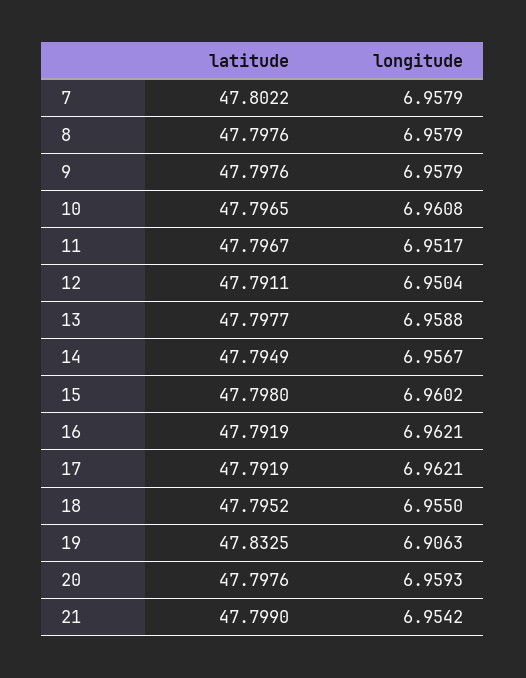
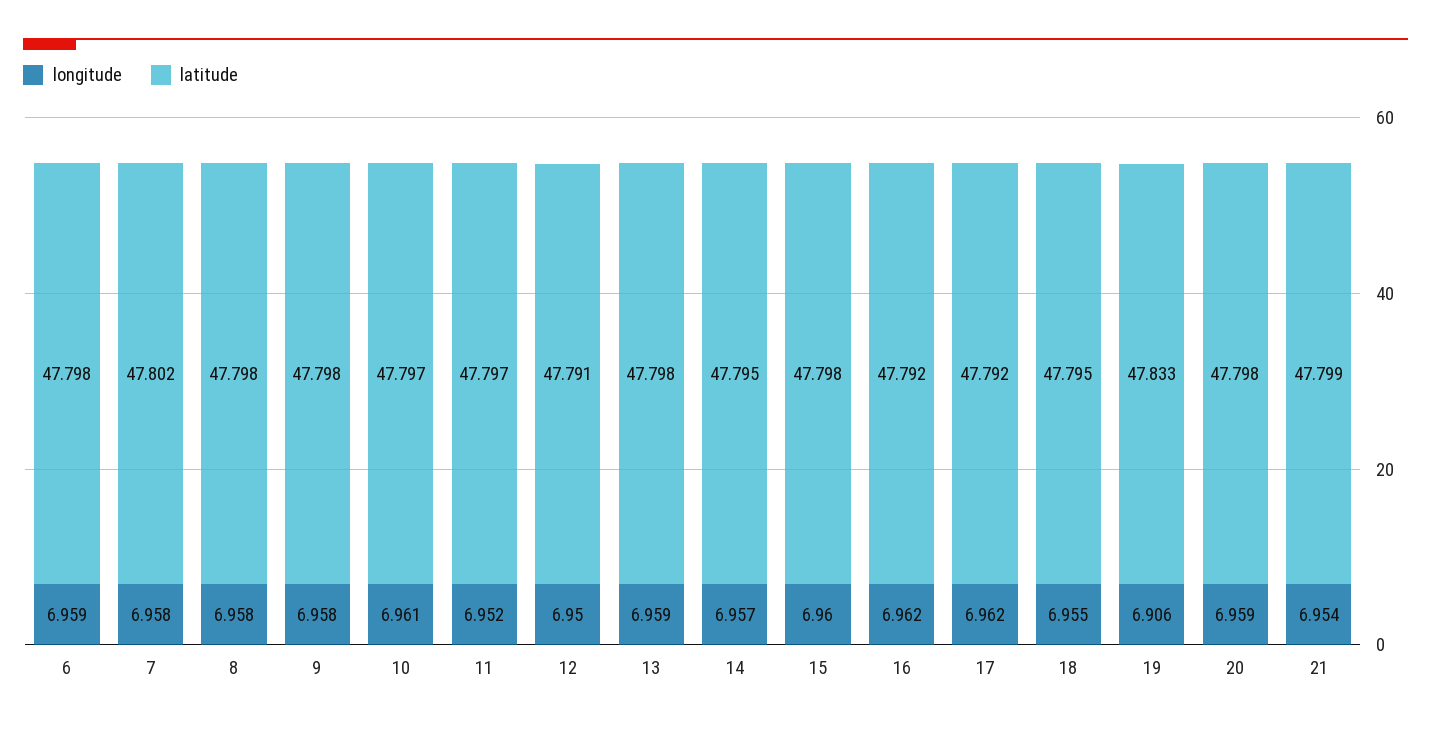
longitude, 6: none -> 6.959
latitude, 6: none -> 47.798

